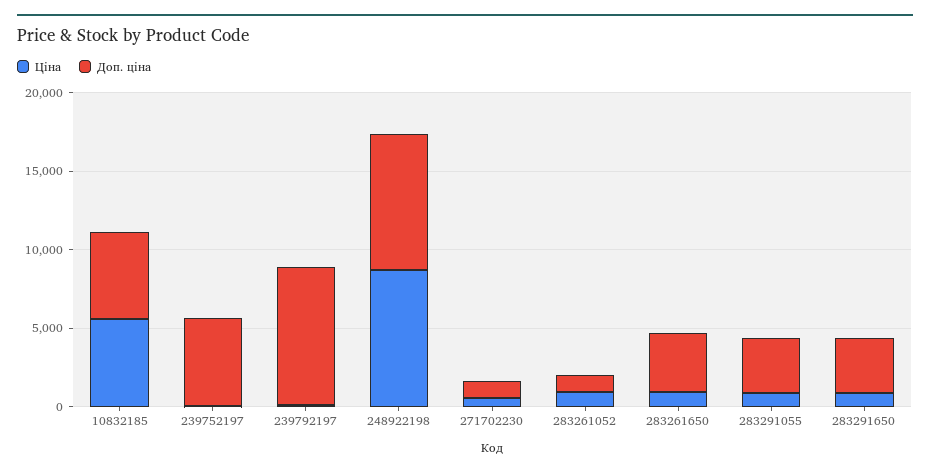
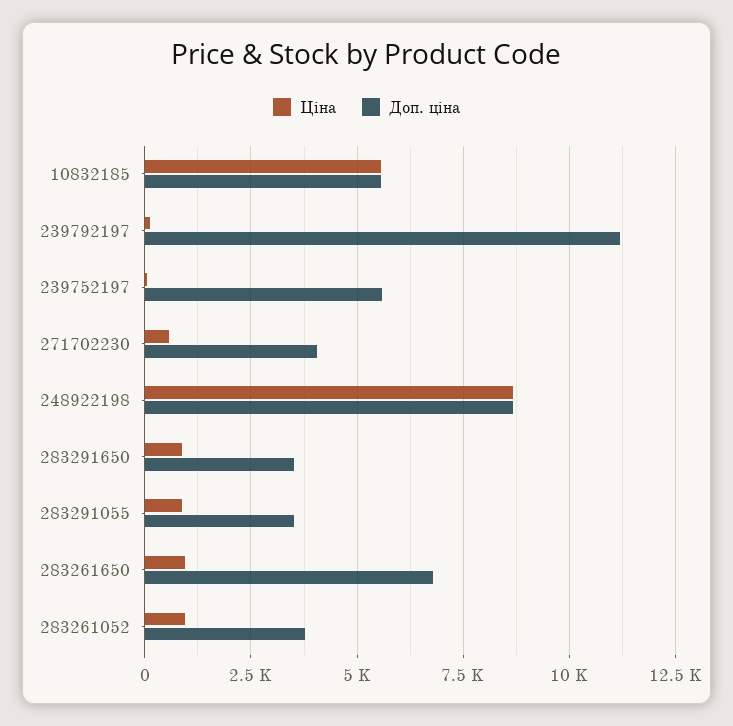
Доп. ціна, 239792197: 9000 -> 11250
Доп. ціна, 271702230: 1000 -> 4000
Доп. ціна, 283261052: 1000 -> 3750
Доп. ціна, 283261650: 4000 -> 6750

